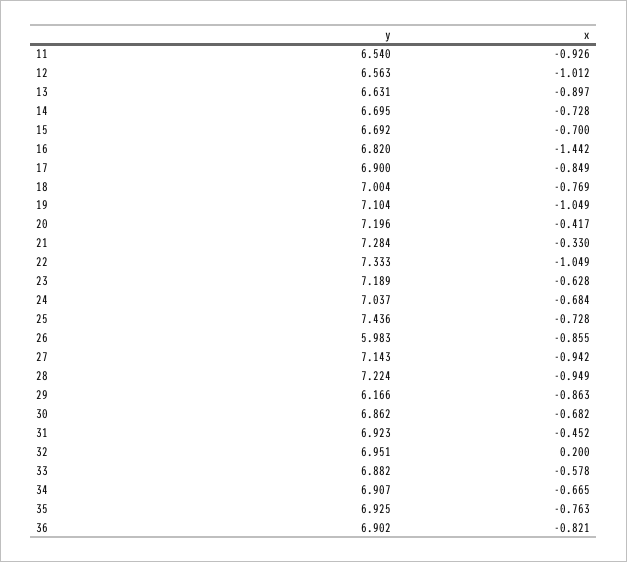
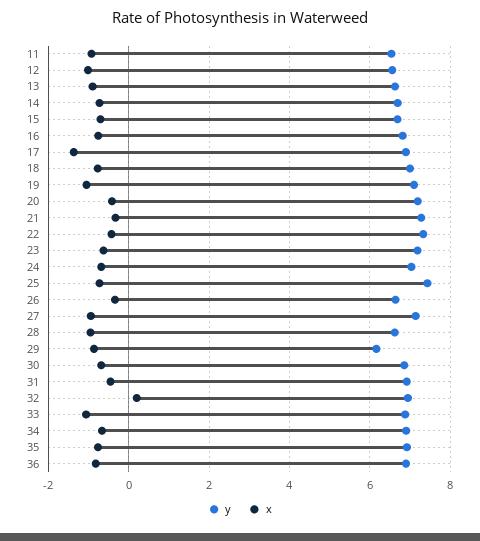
x, 16: -1.442 -> -0.8
x, 17: -0.849 -> -1.4
x, 22: -1.049 -> -0.4
y, 26: 5.983 -> 6.6
x, 26: -0.855 -> -0.4
y, 28: 7.224 -> 6.6
x, 33: -0.578 -> -1

